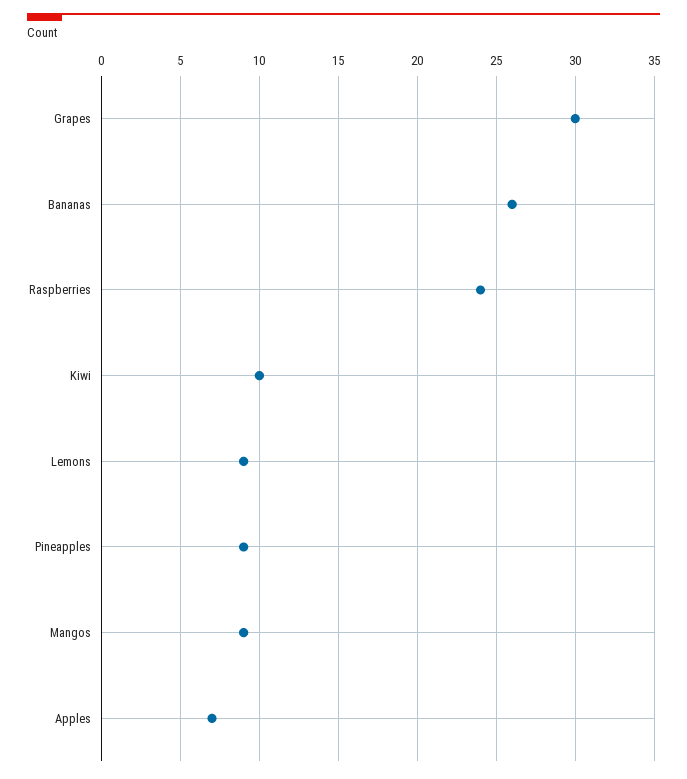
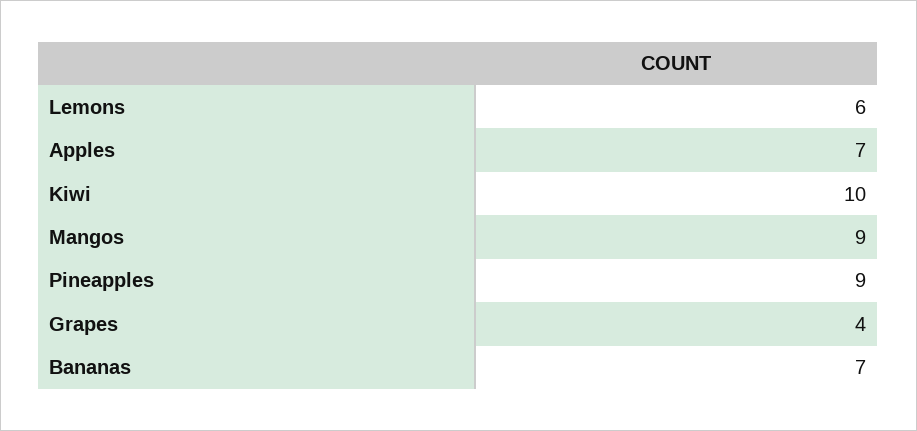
Grapes: 30 -> 4
Bananas: 26 -> 7
Raspberries: 24 -> none
Lemons: 9 -> 6

